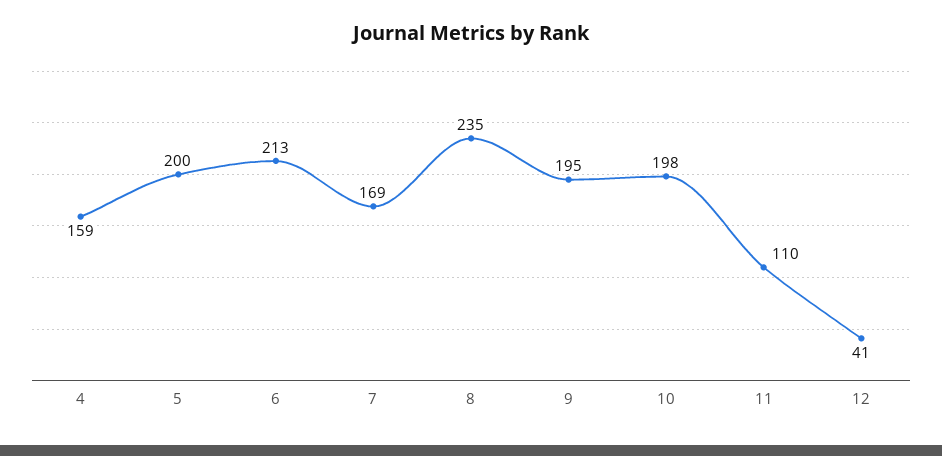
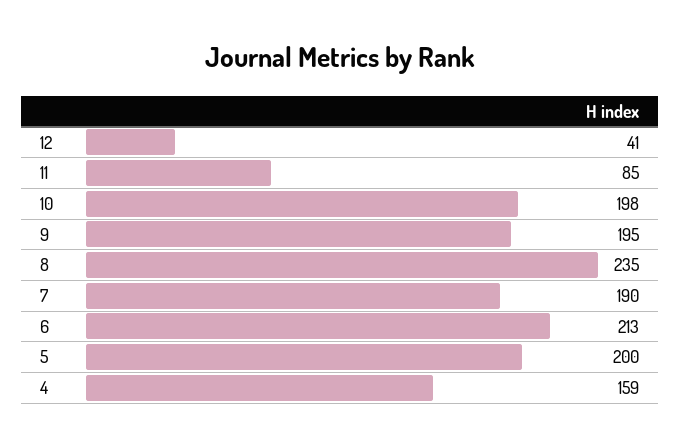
7: 169 -> 190
11: 110 -> 85

